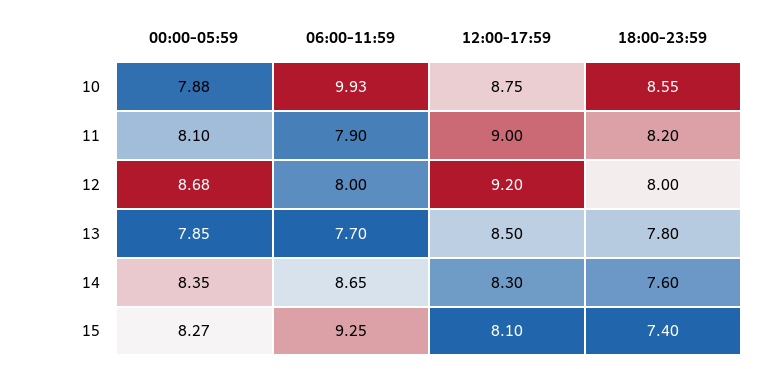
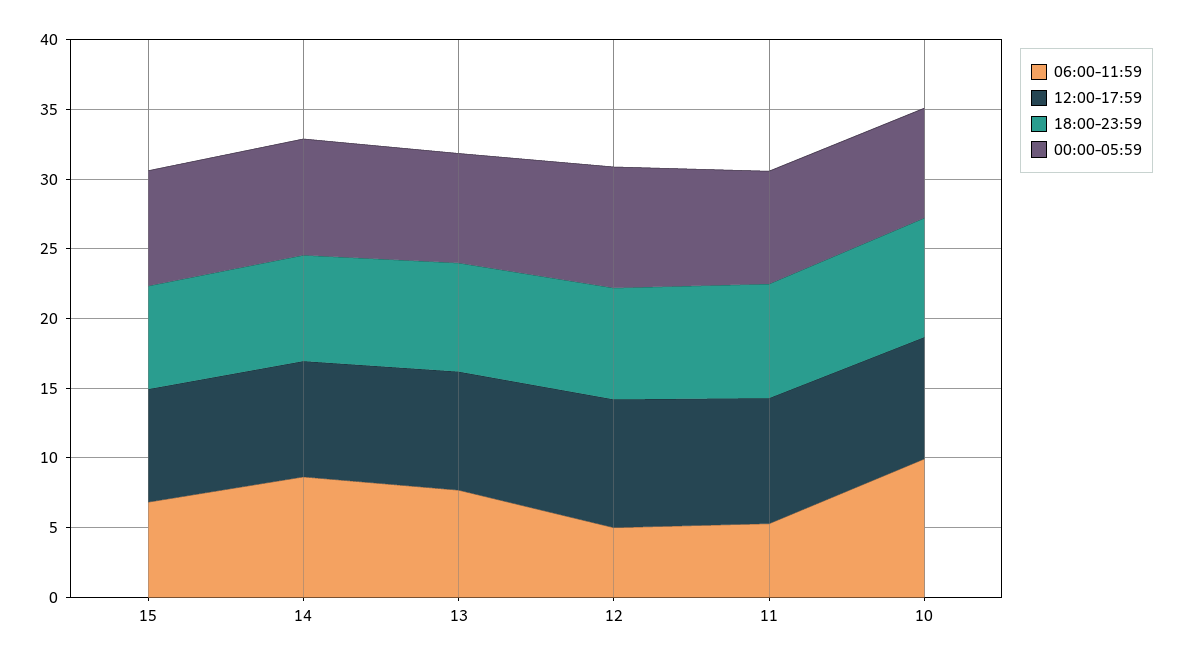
06:00-11:59, 11: 7.9 -> 5
06:00-11:59, 12: 8 -> 5
06:00-11:59, 15: 9.25 -> 7

